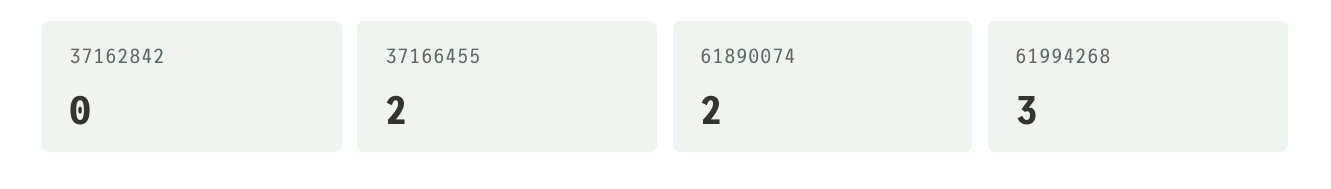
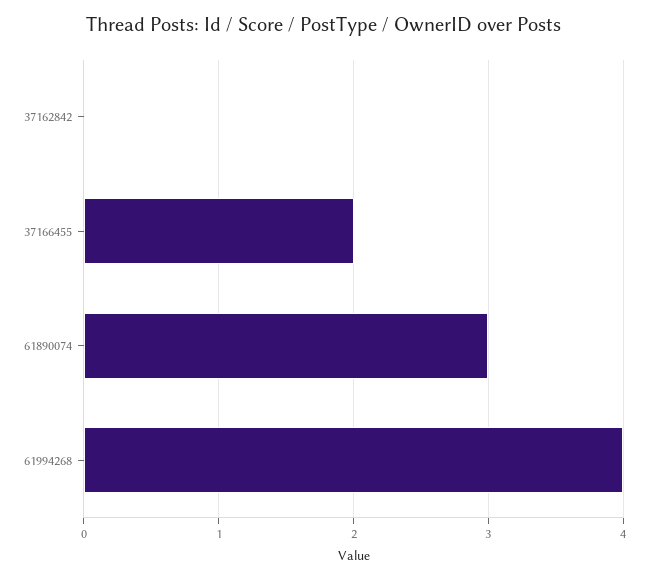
61890074: 2 -> 3
61994268: 3 -> 4

